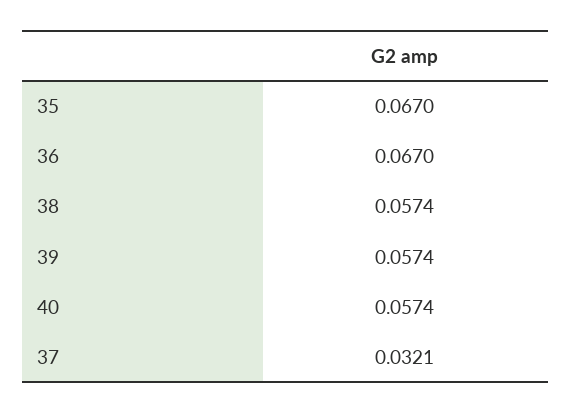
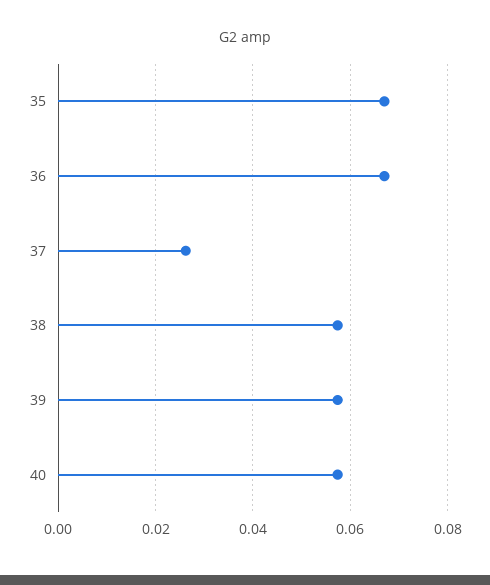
37: 0.0321 -> 0.026

